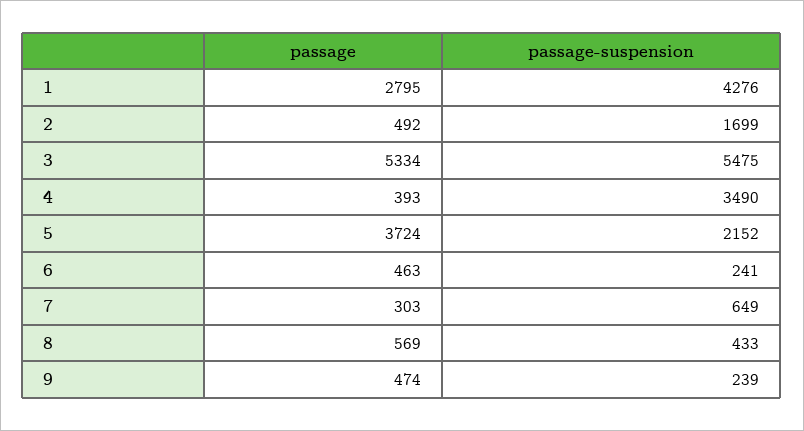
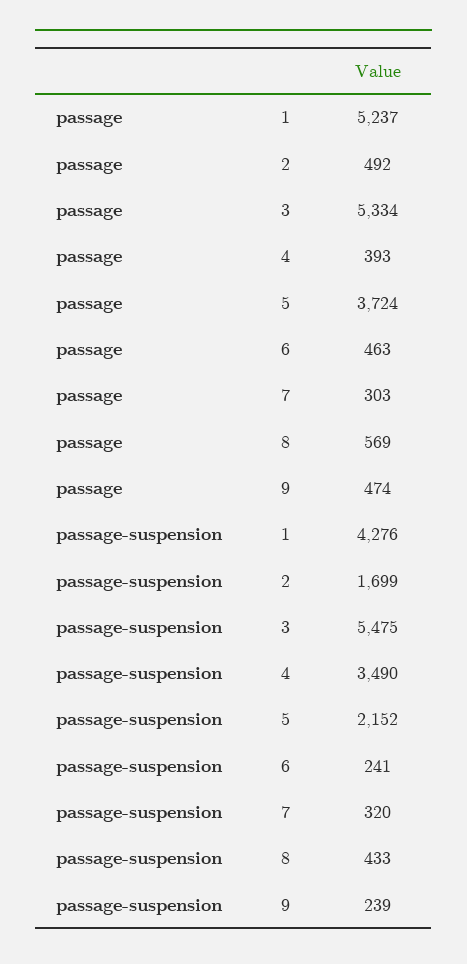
passage, 1: 2795 -> 5237
passage-suspension, 7: 649 -> 320

